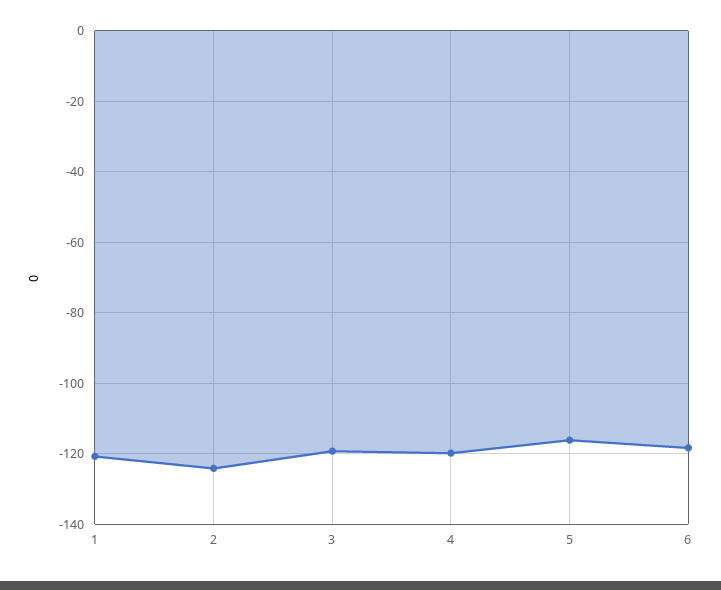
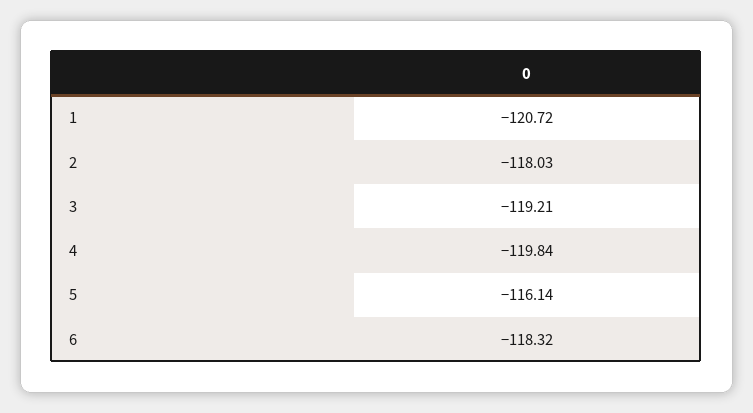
2: -124 -> -118.03

